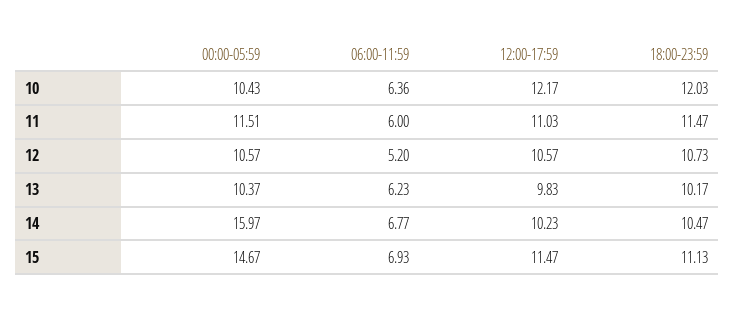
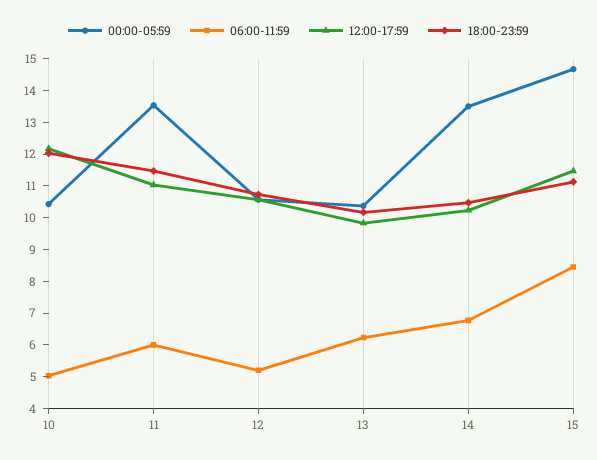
06:00-11:59, 10: 6.36 -> 5
00:00-05:59, 11: 11.51 -> 13.5
00:00-05:59, 14: 15.97 -> 13.5
06:00-11:59, 15: 6.93 -> 8.5

